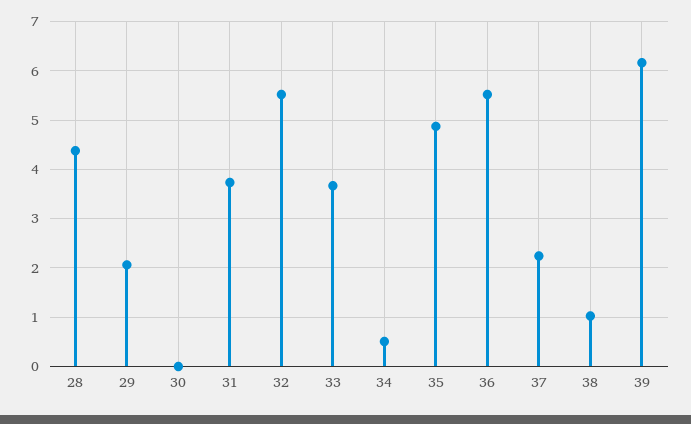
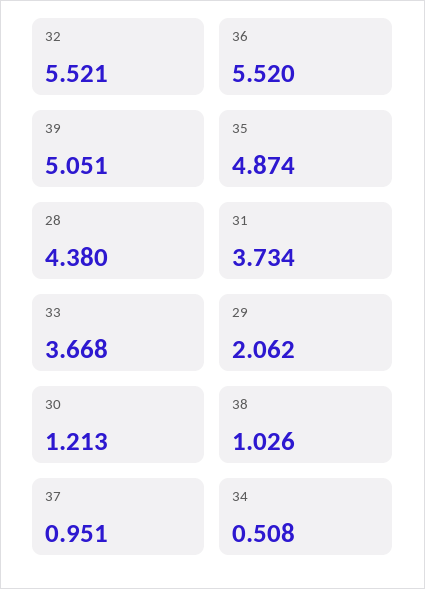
30: 0 -> 1.213
37: 2.2 -> 0.951
39: 6.2 -> 5.051

